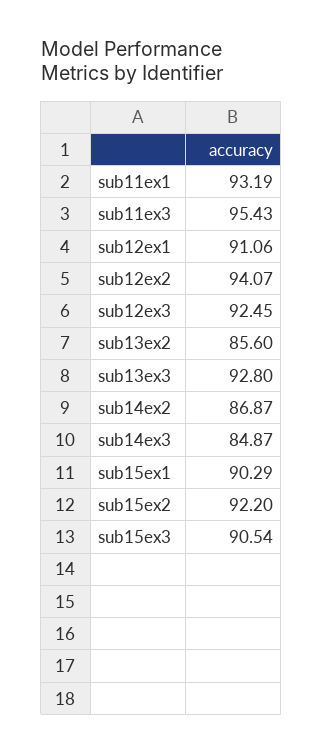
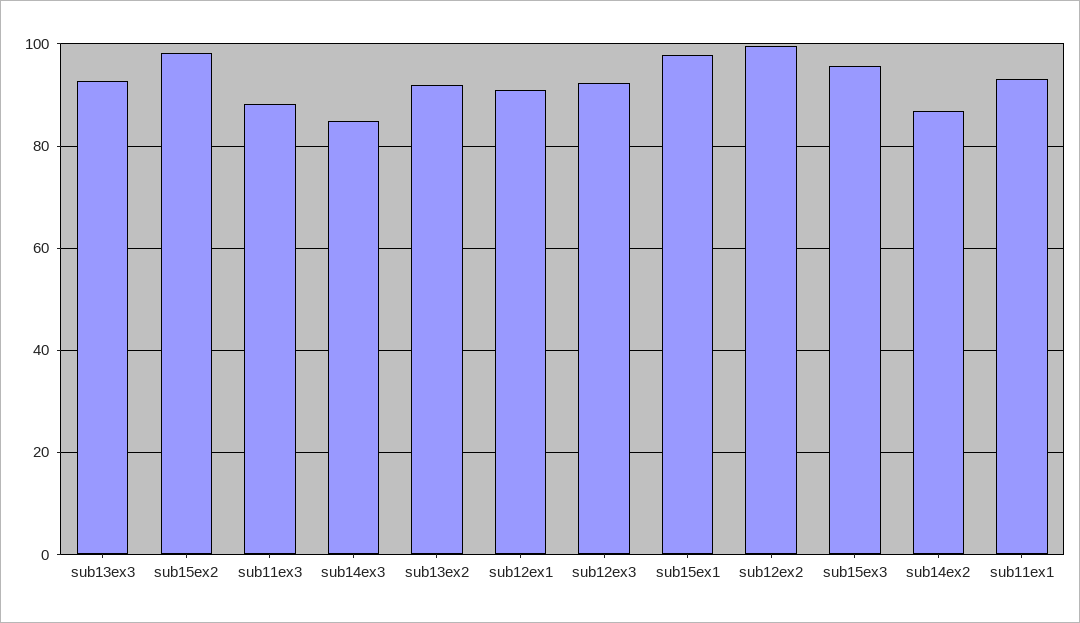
sub11ex3: 95.43 -> 88
sub12ex2: 94.07 -> 100
sub13ex2: 85.6 -> 92
sub15ex1: 90.29 -> 98
sub15ex2: 92.2 -> 98
sub15ex3: 90.54 -> 96

